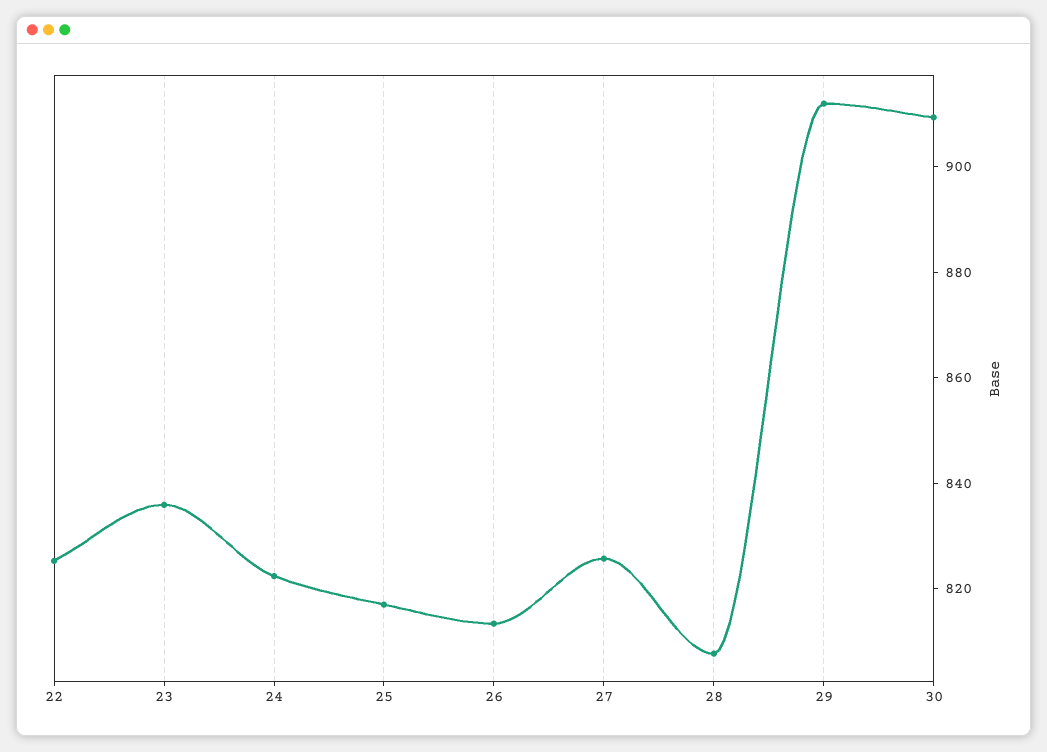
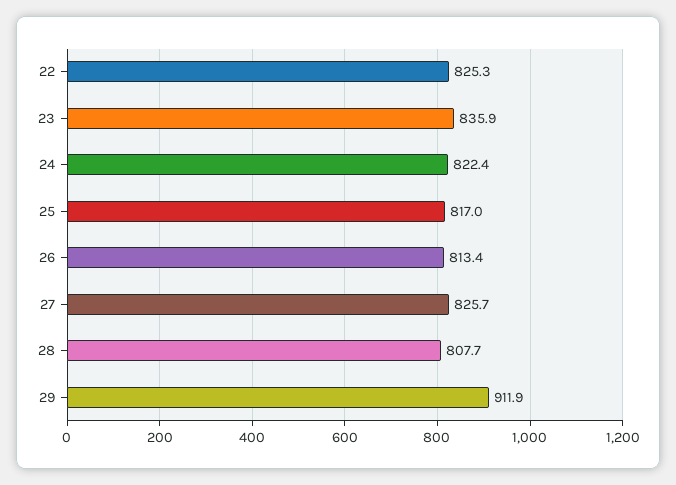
30: 910 -> none

